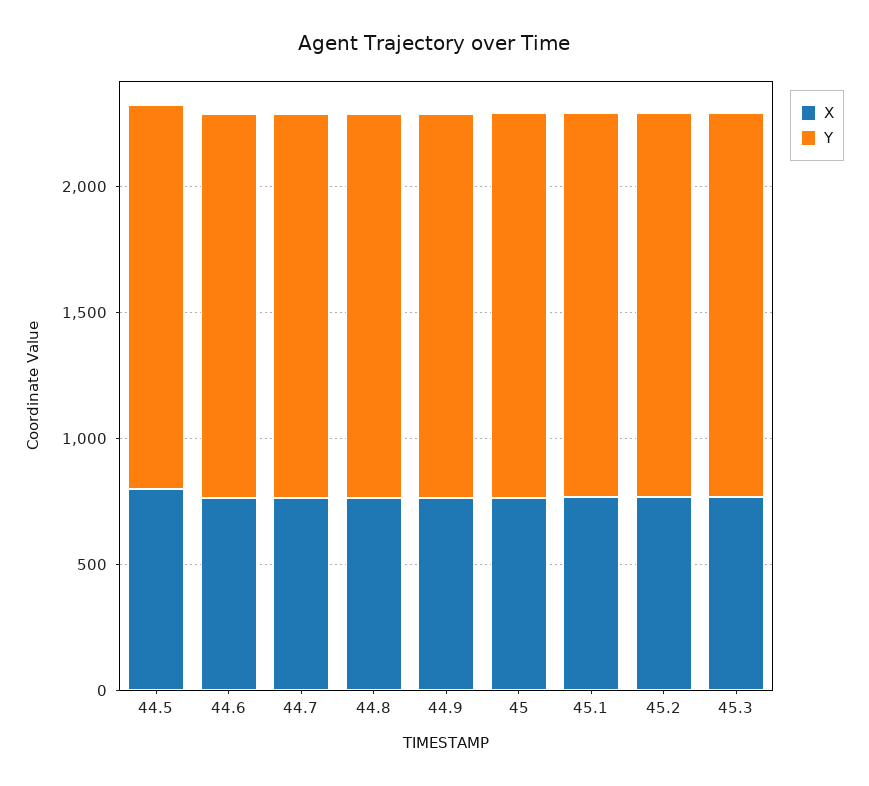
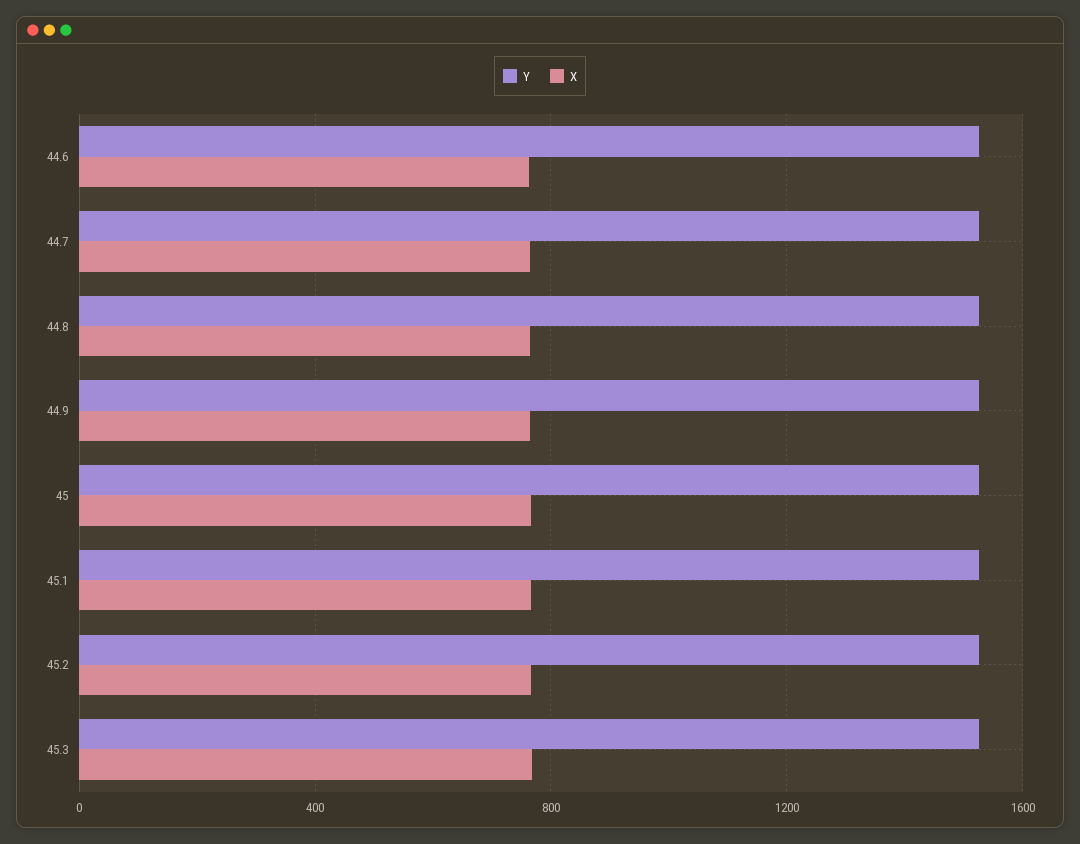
X, 44.5: 800 -> none
Y, 44.5: 1500 -> none

